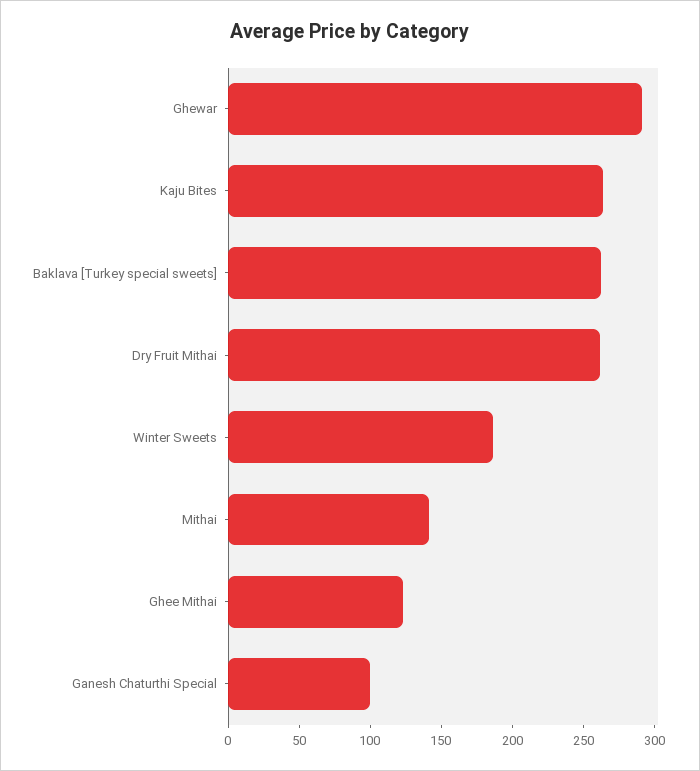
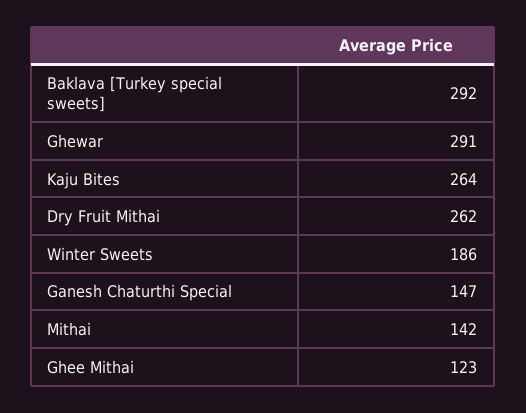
Baklava [Turkey special sweets]: 260 -> 292
Ganesh Chaturthi Special: 100 -> 147

